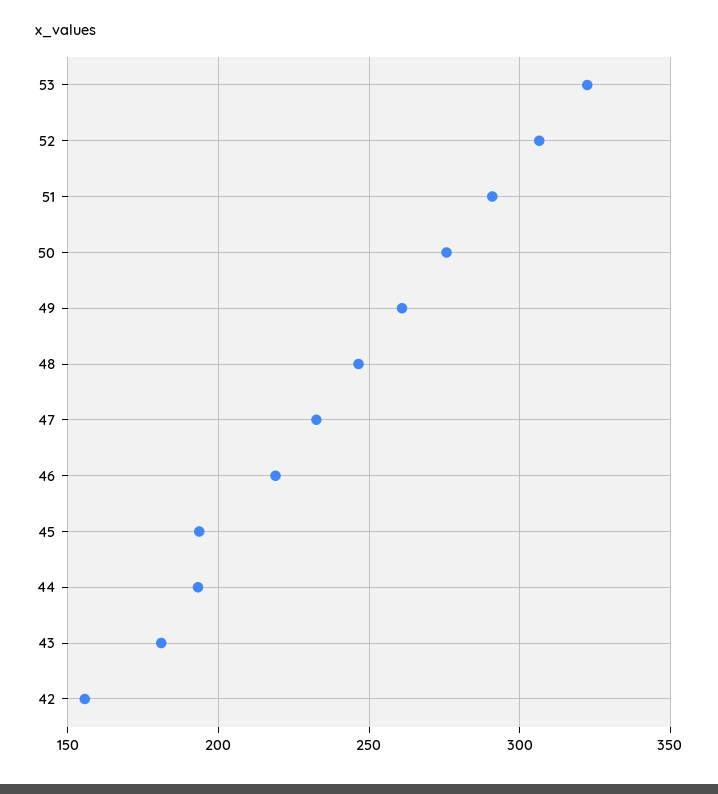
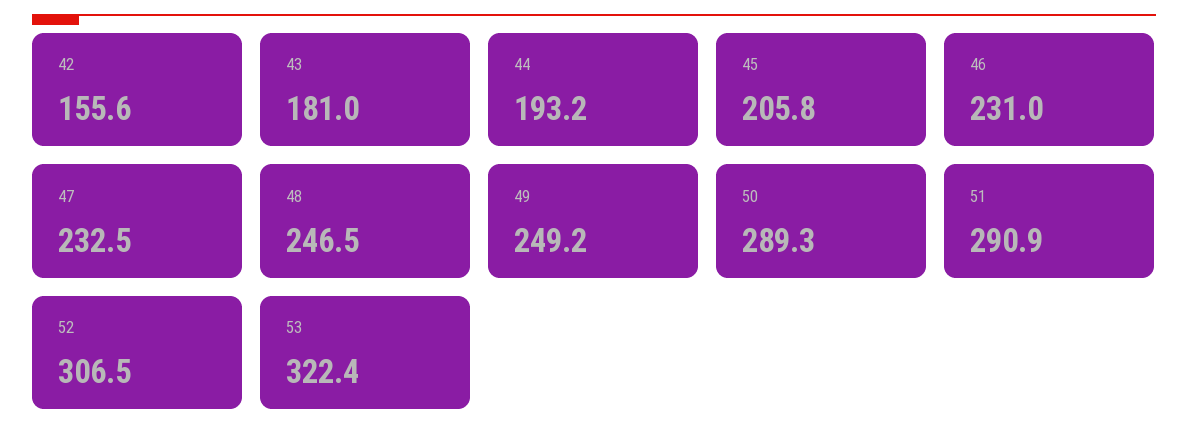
50: 275 -> 289.3
49: 260 -> 249.2
46: 220 -> 231
45: 195 -> 205.8

